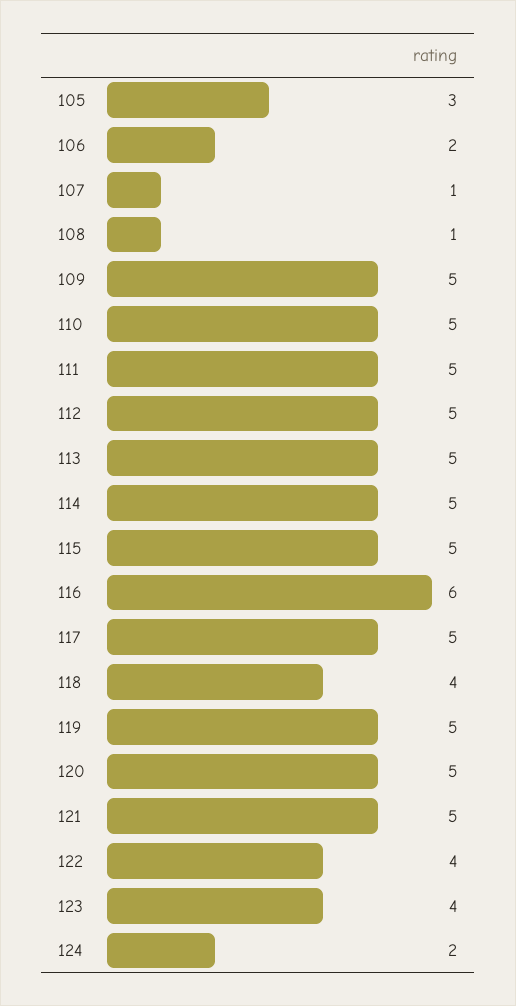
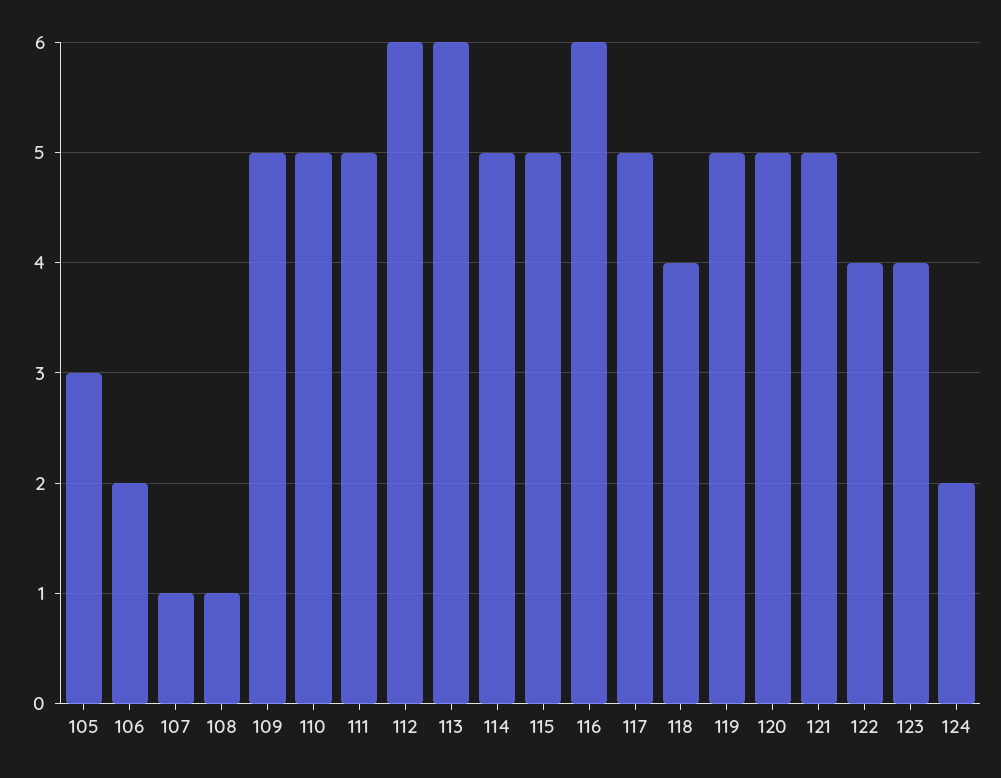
112: 5 -> 6
113: 5 -> 6

